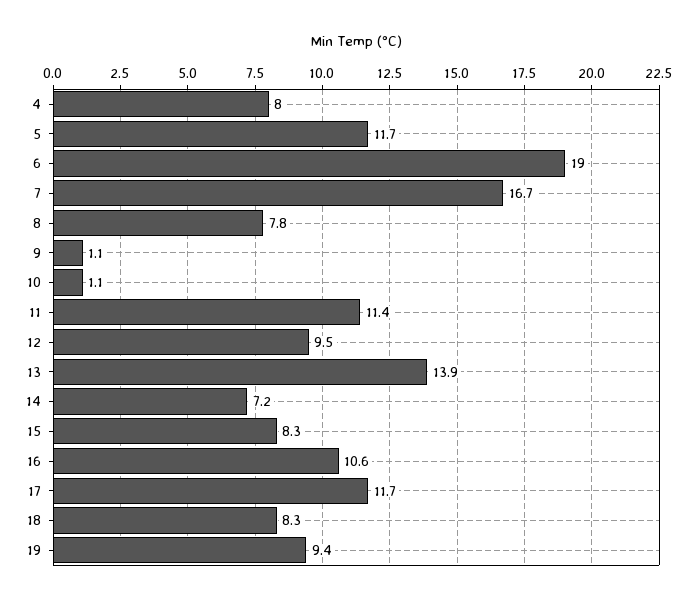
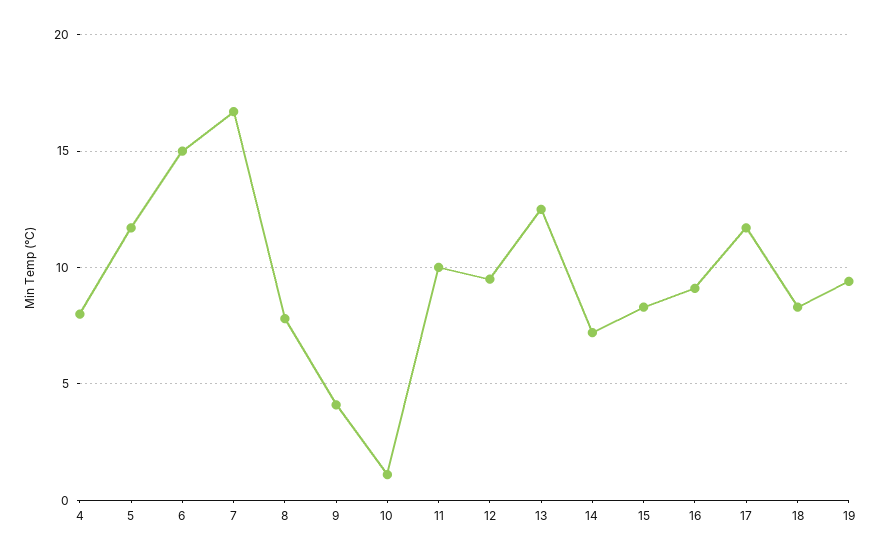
6: 19 -> 15
9: 1.1 -> 4
11: 11.4 -> 10
13: 13.9 -> 12.5
16: 10.6 -> 9

